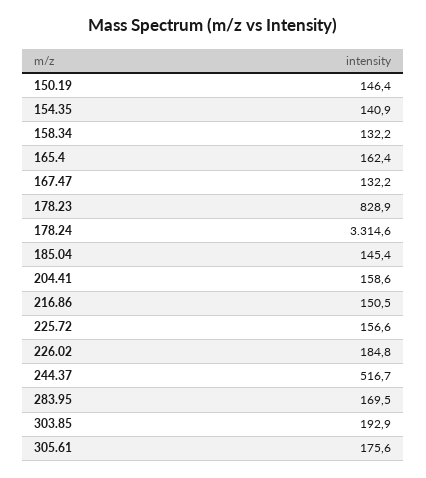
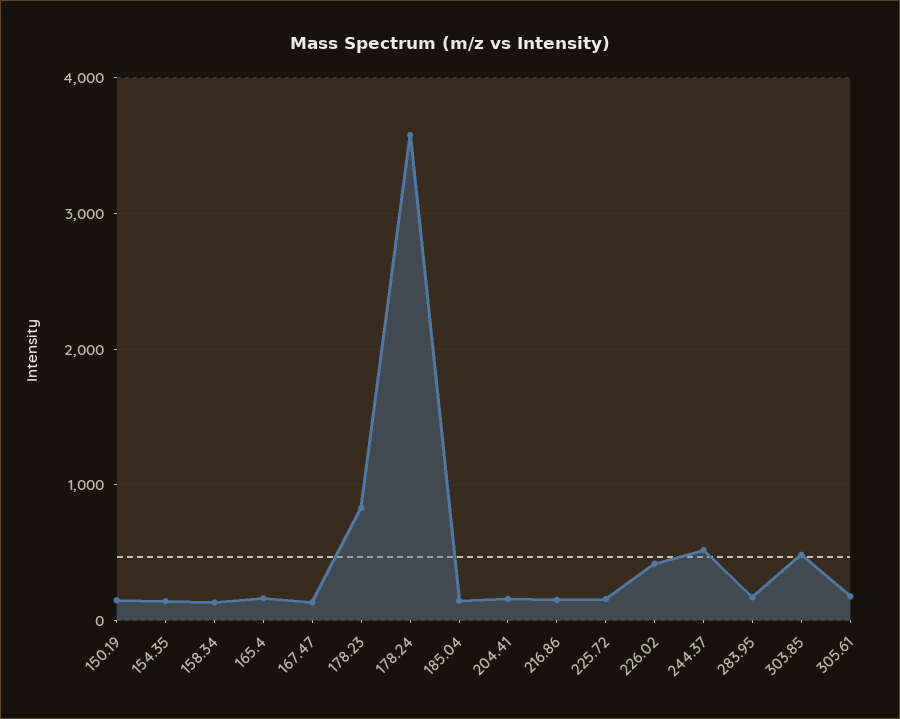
178.24: 3314.6 -> 3600
226.02: 184.8 -> 400
303.85: 192.9 -> 500

